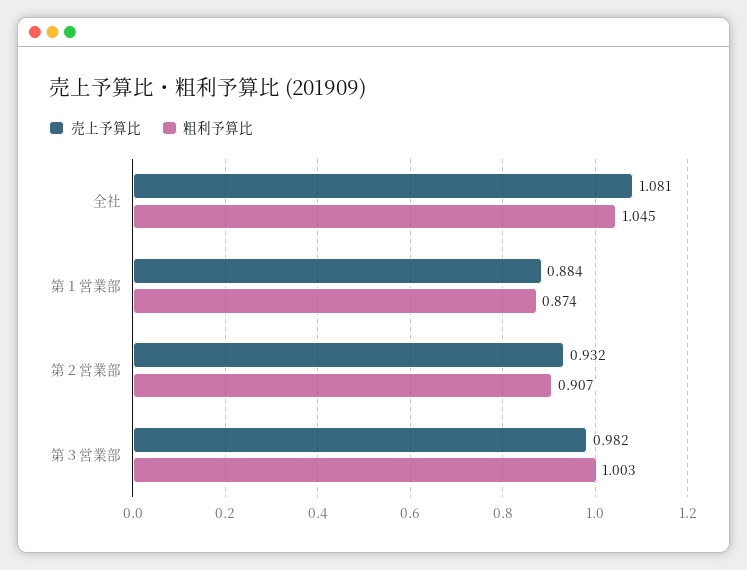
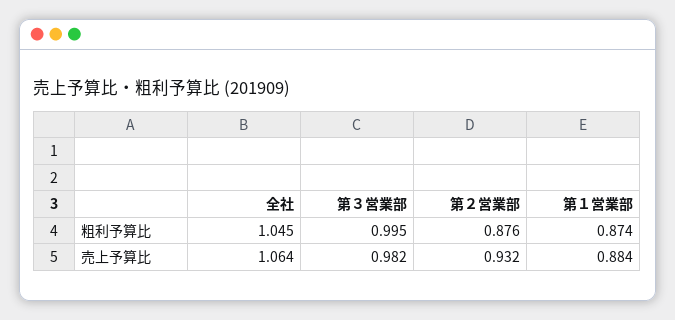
売上予算比, 全社: 1.081 -> 1.064
粗利予算比, 第２営業部: 0.907 -> 0.876
粗利予算比, 第３営業部: 1.003 -> 0.995

